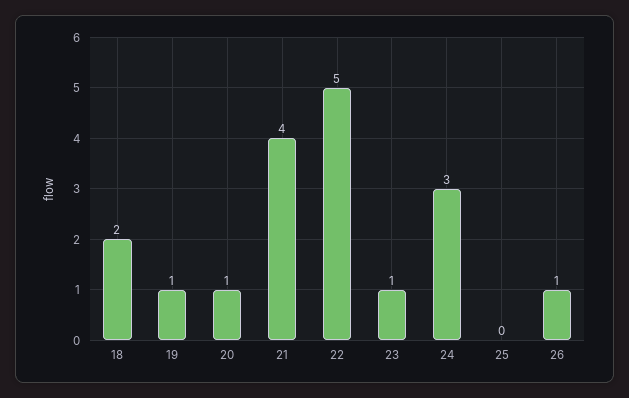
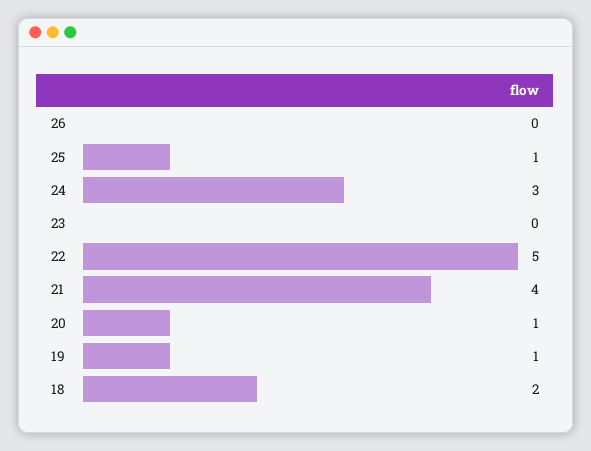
23: 1 -> 0
25: 0 -> 1
26: 1 -> 0

